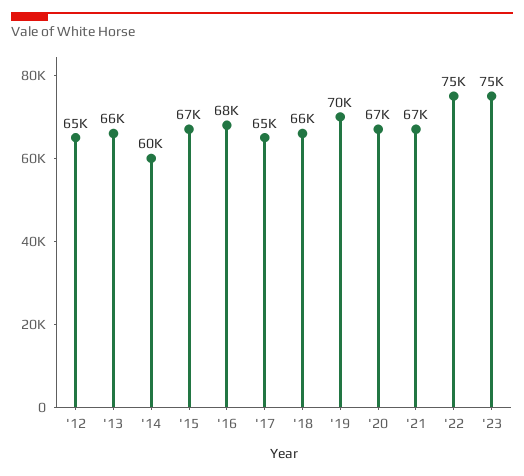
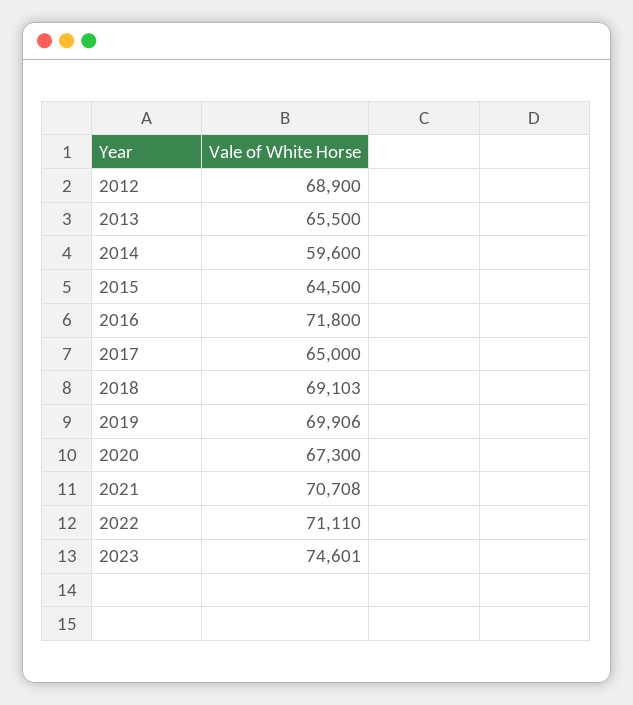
'12: 65000 -> 68900
'15: 67000 -> 64500
'16: 68000 -> 71800
'18: 66000 -> 69103
'21: 67000 -> 70708
'22: 75000 -> 71110

